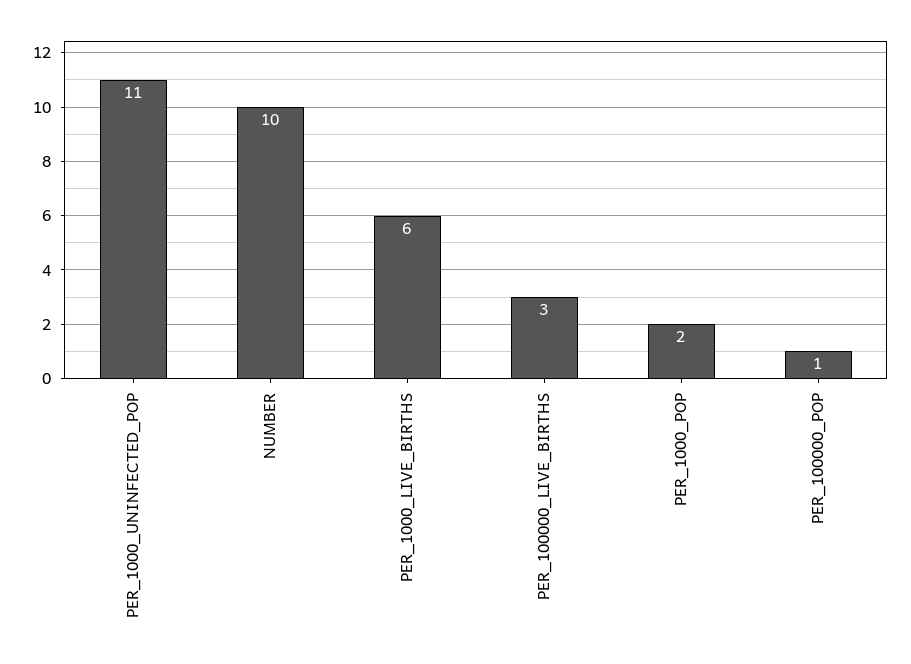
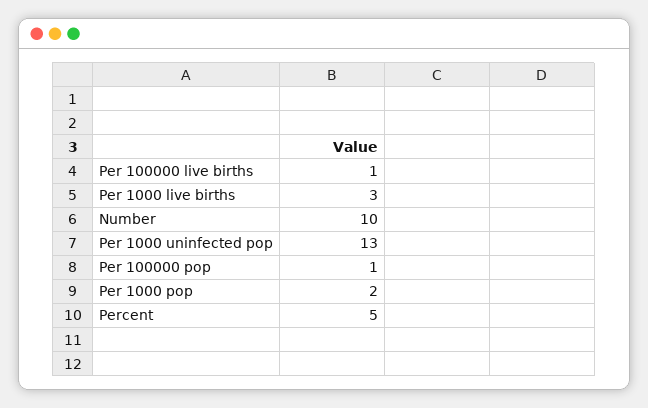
PER_1000_UNINFECTED_POP: 11 -> 13
PER_1000_LIVE_BIRTHS: 6 -> 3
PER_100000_LIVE_BIRTHS: 3 -> 1
Percent: none -> 5

